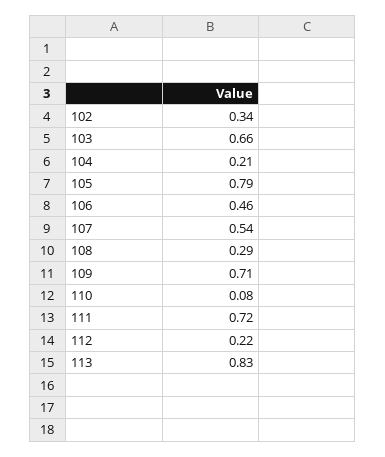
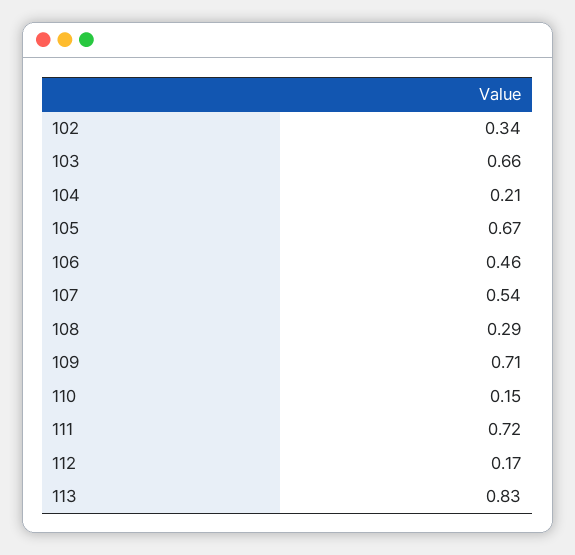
105: 0.79 -> 0.67
110: 0.08 -> 0.15
112: 0.22 -> 0.17

